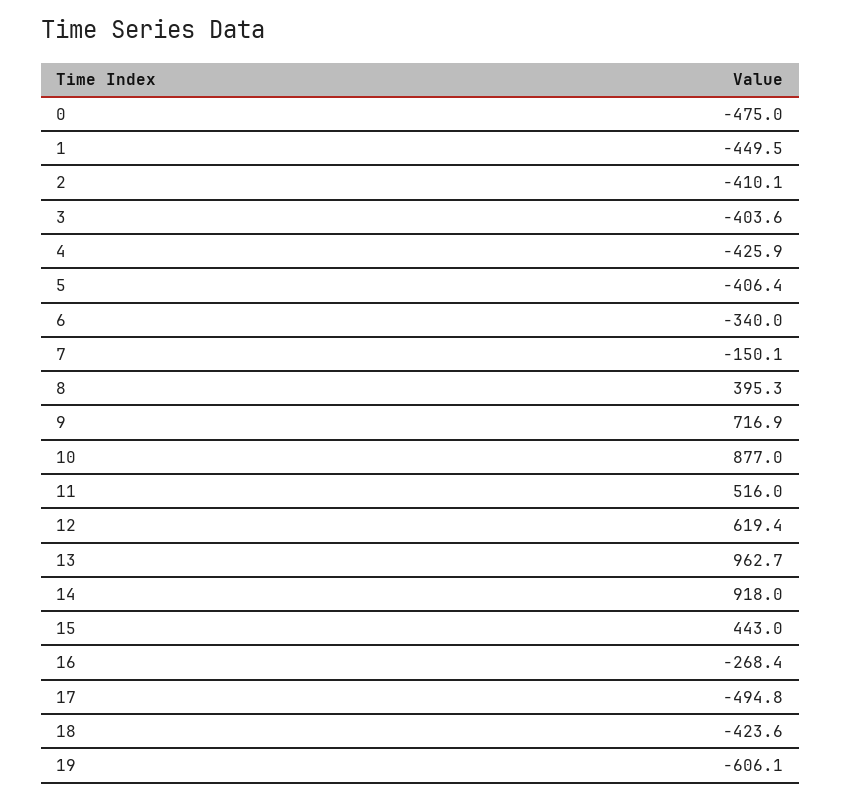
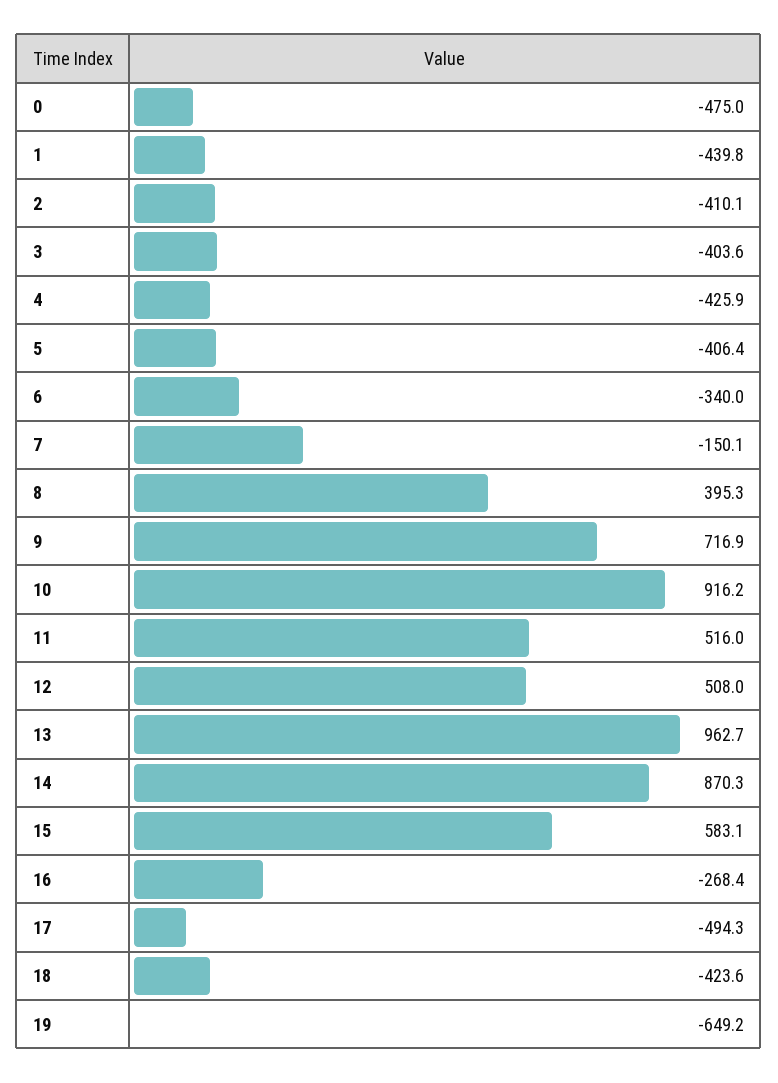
1: -449.5 -> -439.8
10: 877 -> 916.2
12: 619.4 -> 508
14: 918 -> 870.3
15: 443 -> 583.1
17: -494.8 -> -494.3
19: -606.1 -> -649.2

